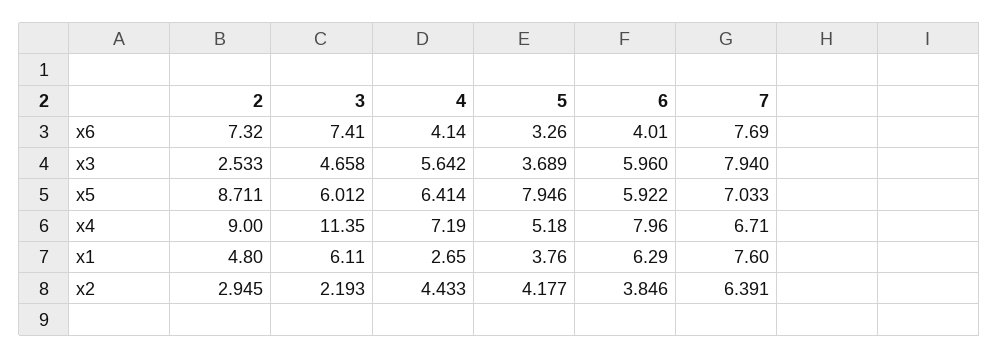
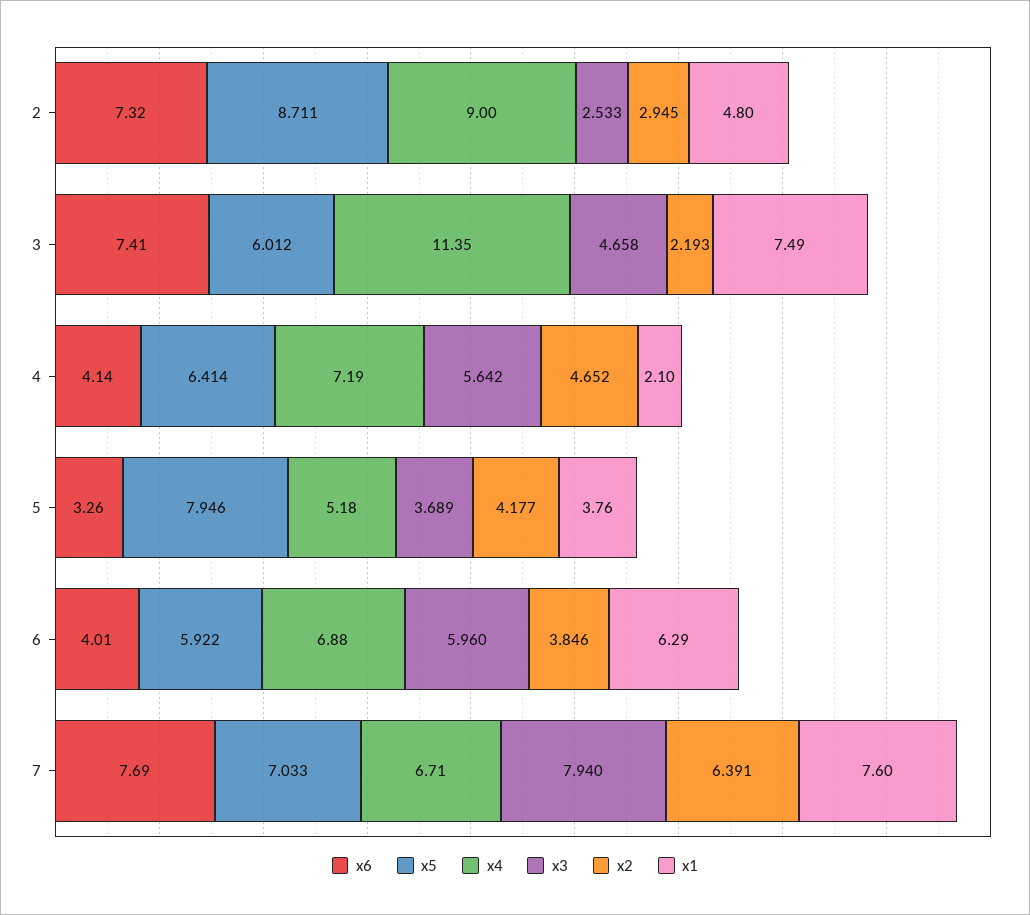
x4, 6: 7.96 -> 6.88
x1, 3: 6.11 -> 7.49
x1, 4: 2.65 -> 2.1
x2, 4: 4.433 -> 4.652

